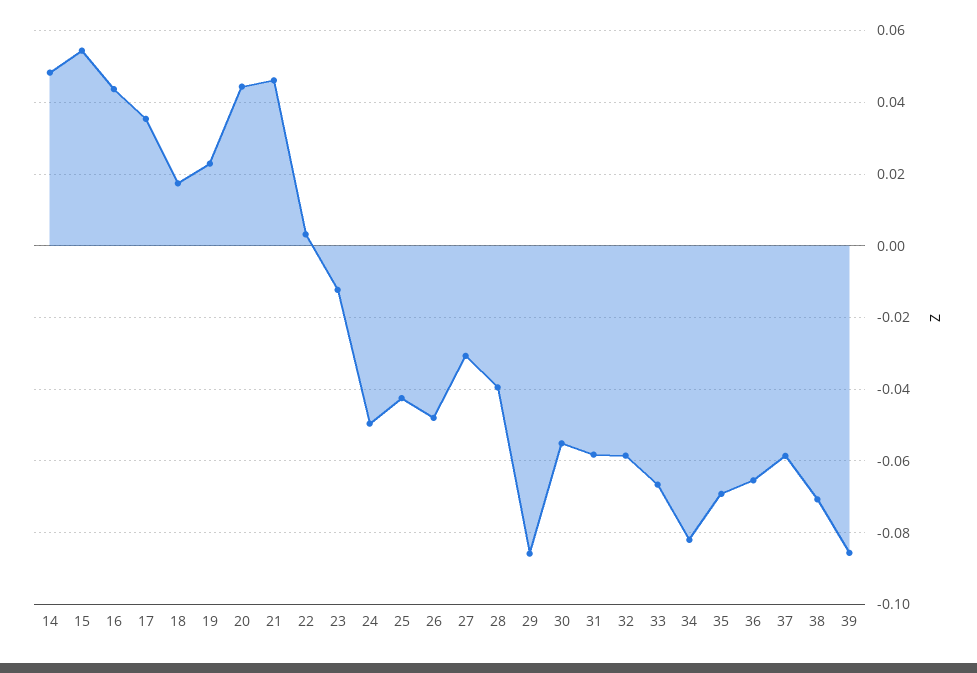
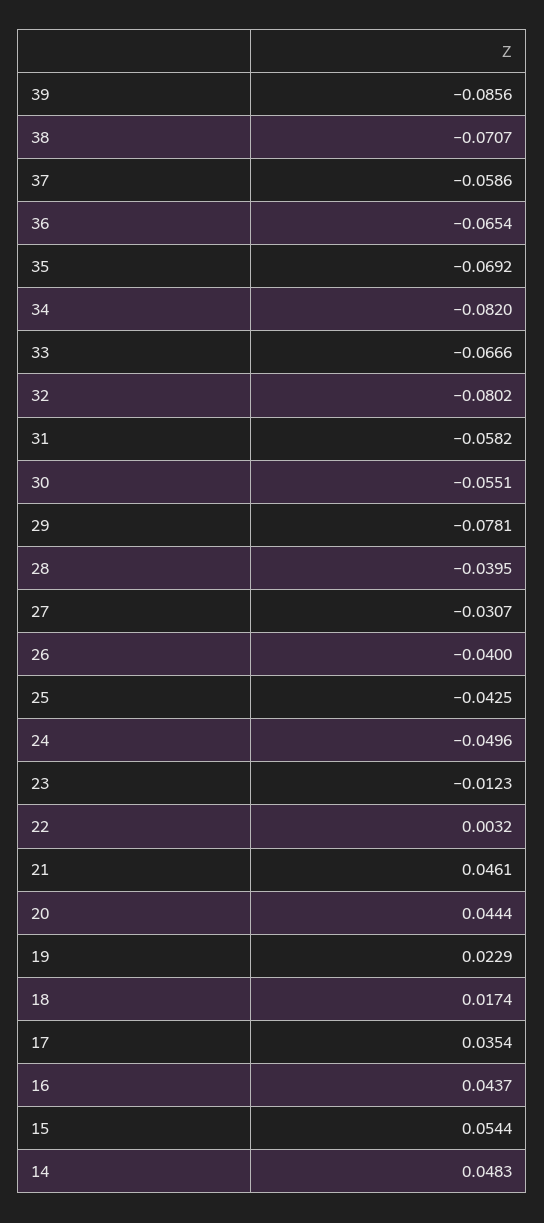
26: -0.048 -> -0.04
29: -0.086 -> -0.0781
32: -0.058 -> -0.0802

